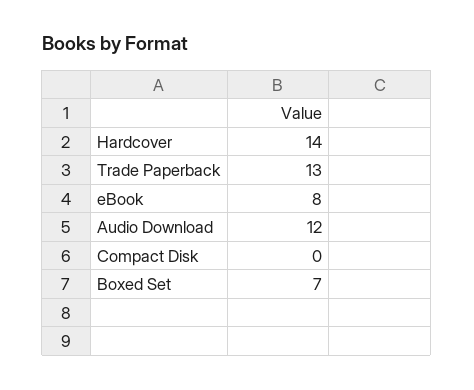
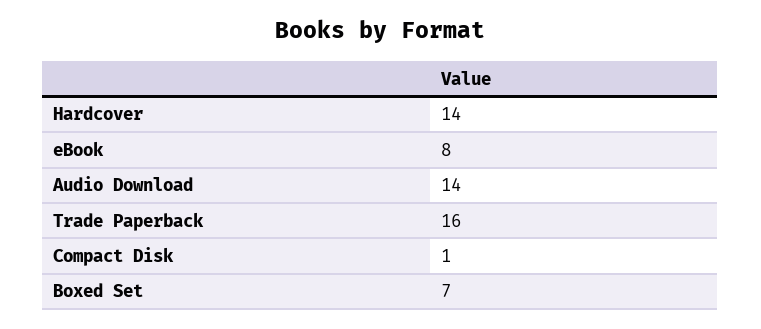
Trade Paperback: 13 -> 16
Audio Download: 12 -> 14
Compact Disk: 0 -> 1

